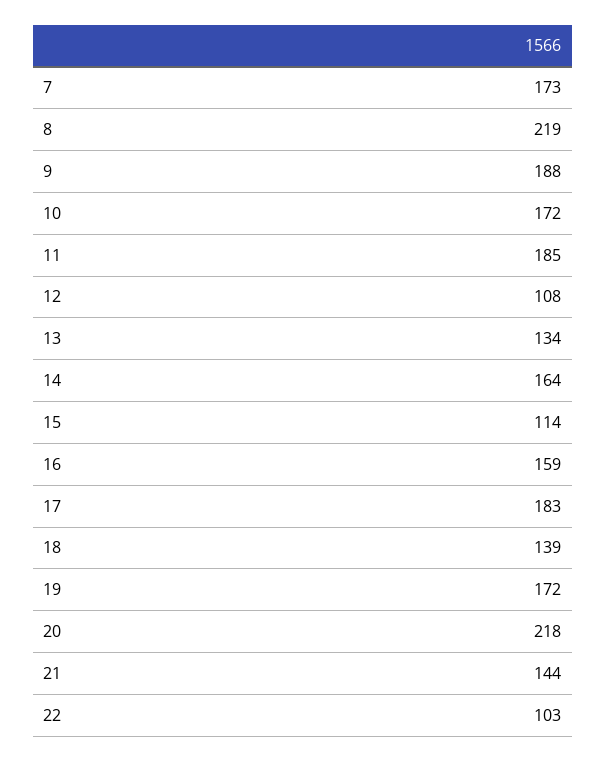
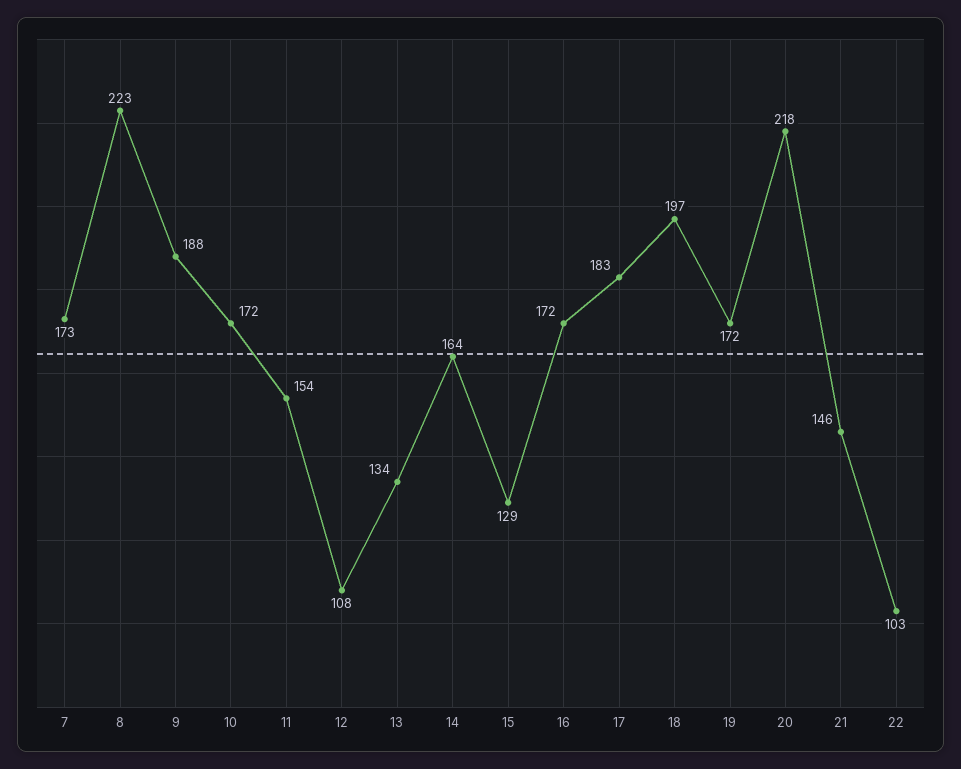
8: 219 -> 223
11: 185 -> 154
15: 114 -> 129
16: 159 -> 172
18: 139 -> 197
21: 144 -> 146

